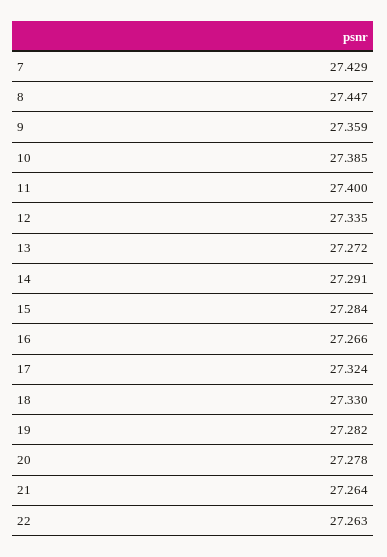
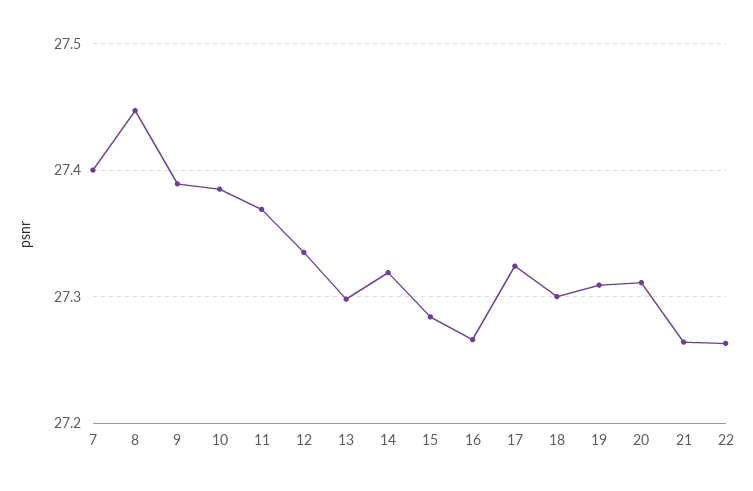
7: 27.429 -> 27.4
9: 27.359 -> 27.39
11: 27.4 -> 27.37
13: 27.272 -> 27.3
14: 27.291 -> 27.32
18: 27.33 -> 27.3
19: 27.282 -> 27.31
20: 27.278 -> 27.31

